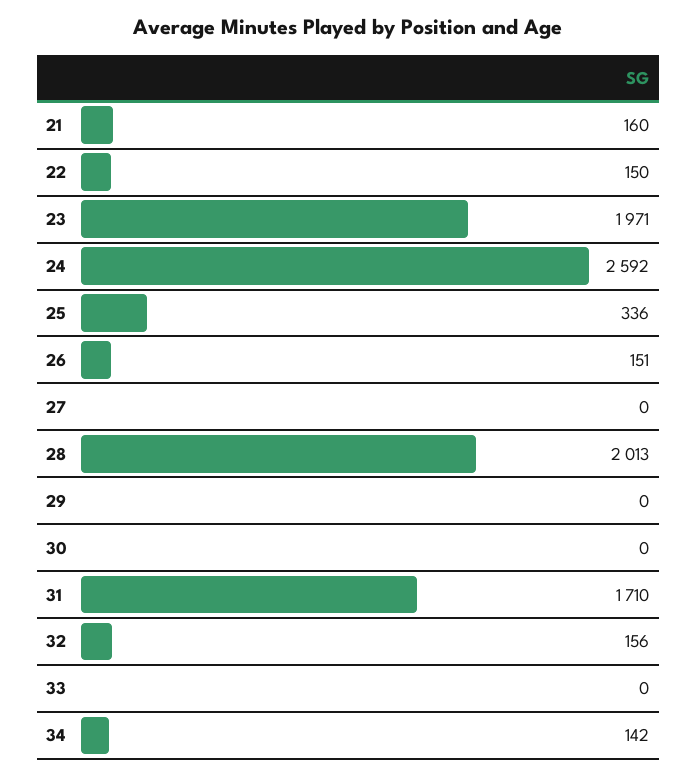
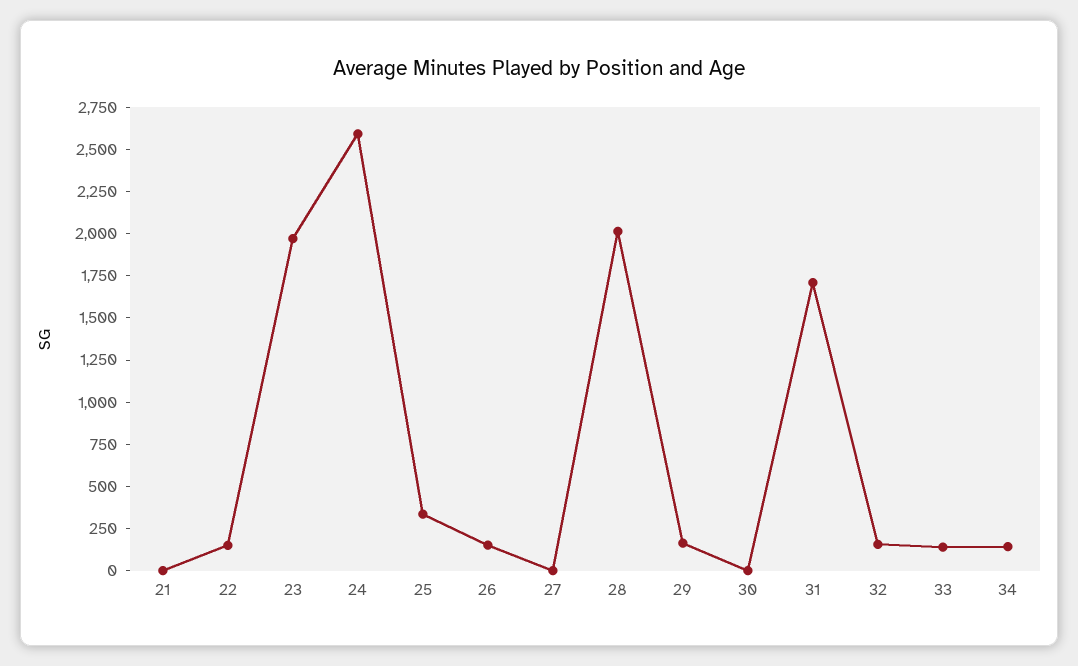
21: 160 -> 0
29: 0 -> 150
33: 0 -> 150

